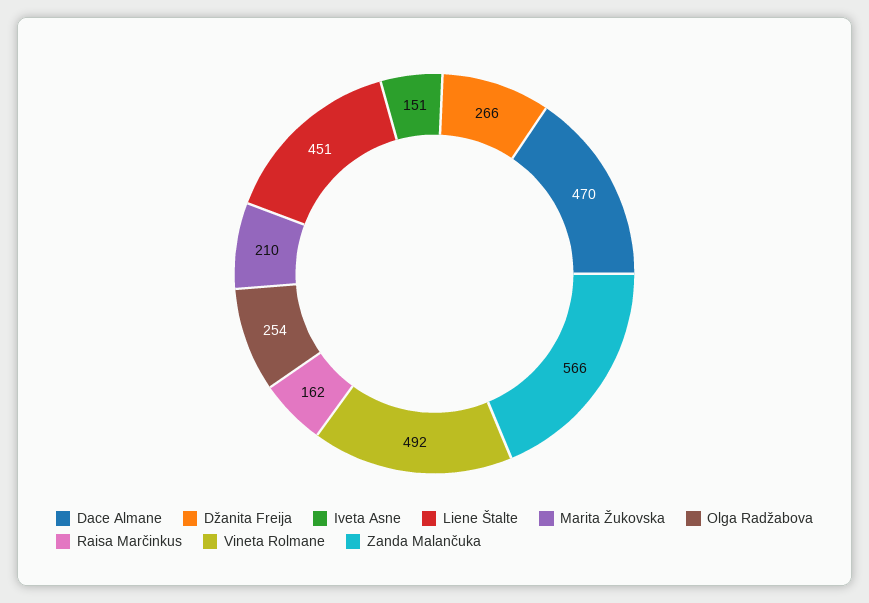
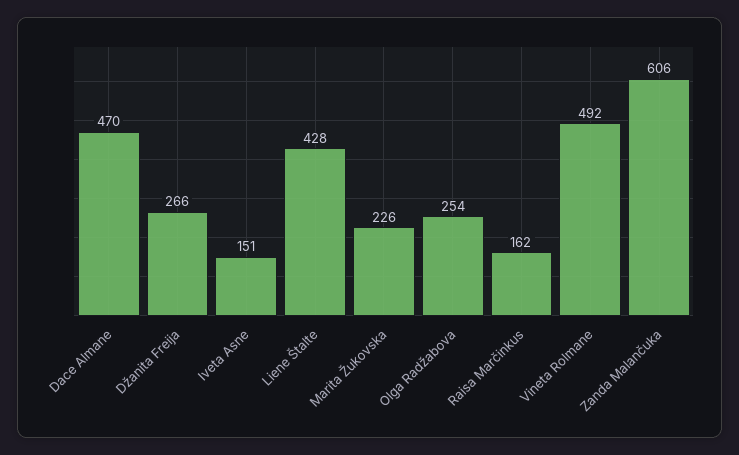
Liene Štalte: 451 -> 428
Marita Žukovska: 210 -> 226
Zanda Malančuka: 566 -> 606

